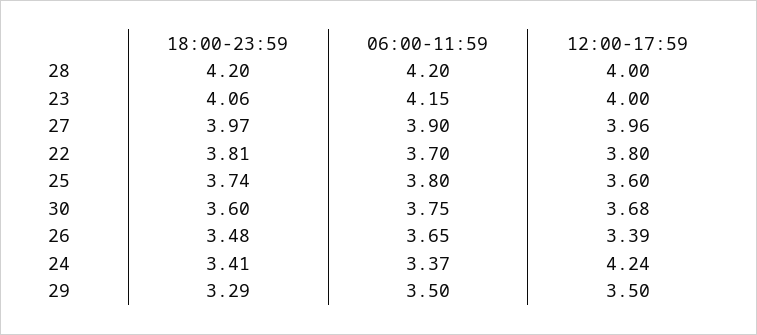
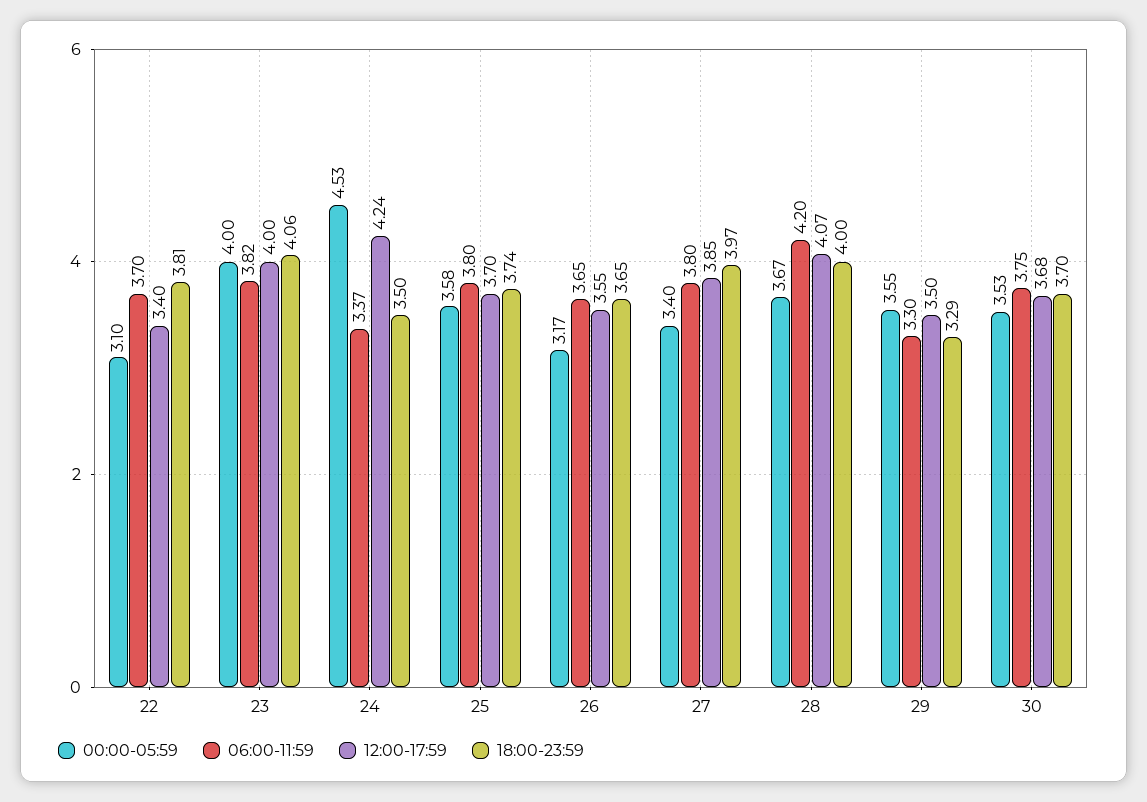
18:00-23:59, 28: 4.2 -> 4
12:00-17:59, 28: 4 -> 4.07
06:00-11:59, 23: 4.15 -> 3.82
06:00-11:59, 27: 3.9 -> 3.8
12:00-17:59, 27: 3.96 -> 3.85
12:00-17:59, 22: 3.8 -> 3.4
12:00-17:59, 25: 3.6 -> 3.7
18:00-23:59, 30: 3.6 -> 3.7
18:00-23:59, 26: 3.48 -> 3.65
12:00-17:59, 26: 3.39 -> 3.55
18:00-23:59, 24: 3.41 -> 3.5
06:00-11:59, 29: 3.5 -> 3.3
00:00-05:59, 22: none -> 3.1
00:00-05:59, 23: none -> 4
00:00-05:59, 24: none -> 4.53
00:00-05:59, 25: none -> 3.58
00:00-05:59, 26: none -> 3.17
00:00-05:59, 27: none -> 3.4
00:00-05:59, 28: none -> 3.67
00:00-05:59, 29: none -> 3.55
00:00-05:59, 30: none -> 3.53

